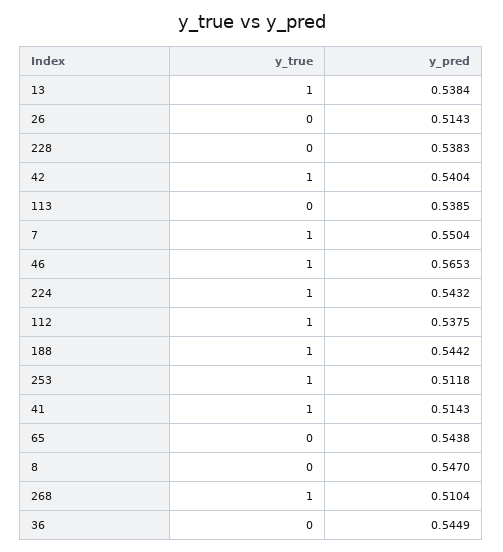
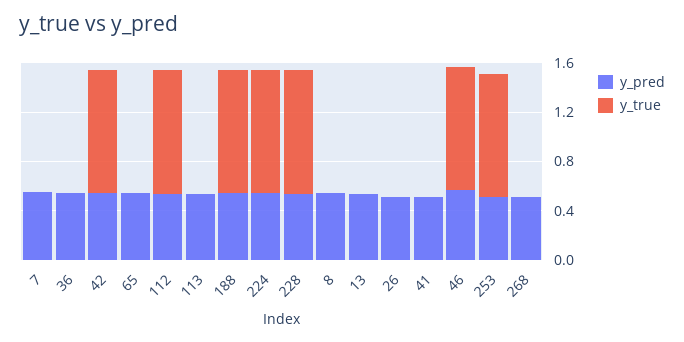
y_true, 13: 1 -> 0
y_true, 228: 0 -> 1
y_true, 7: 1 -> 0
y_true, 41: 1 -> 0
y_true, 268: 1 -> 0

